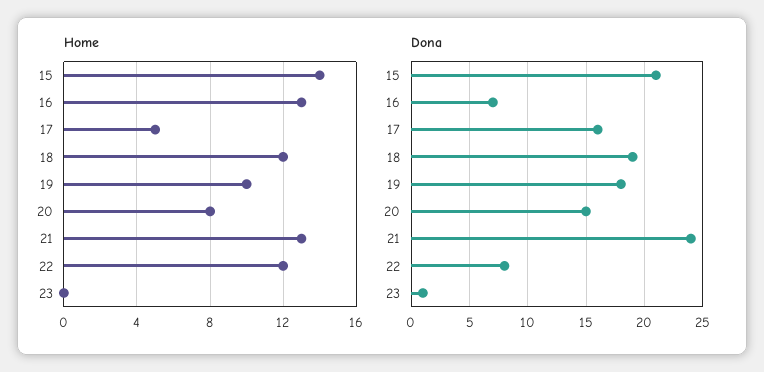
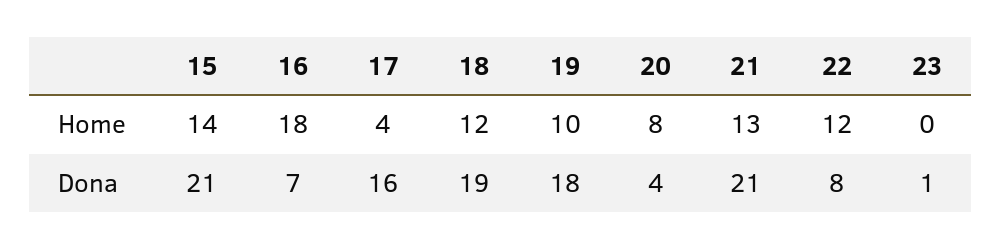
Home, 16: 13 -> 18
Home, 17: 5 -> 4
Dona, 20: 15 -> 4
Dona, 21: 24 -> 21

